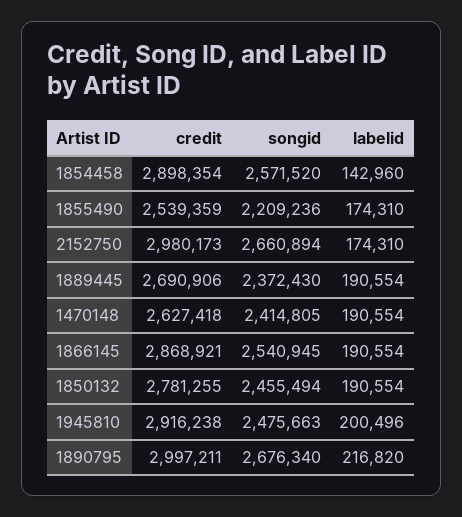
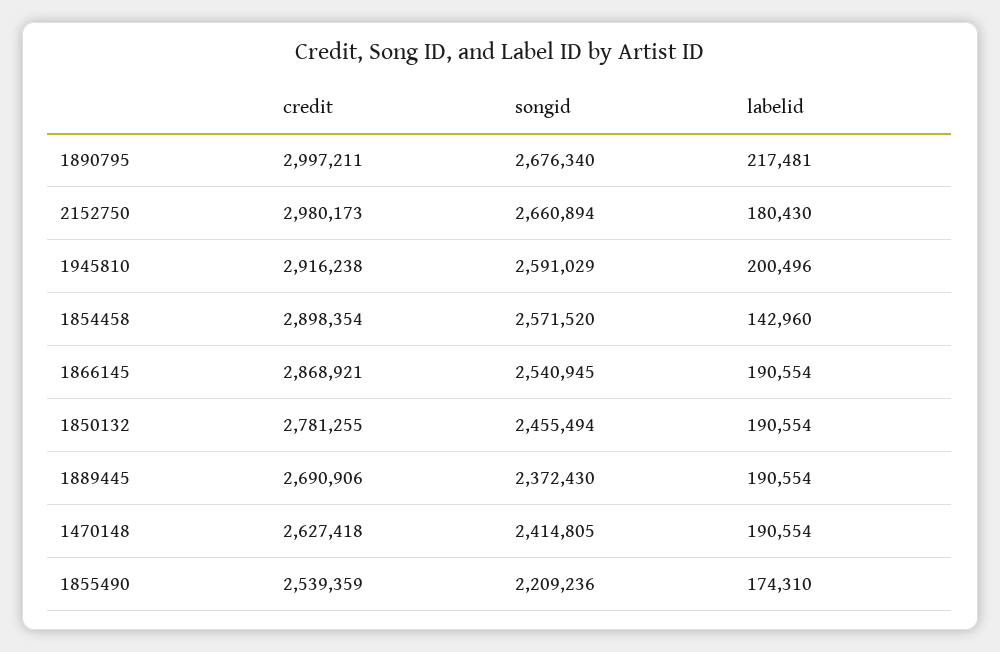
labelid, 2152750: 174310 -> 180430
songid, 1945810: 2475663 -> 2591029
labelid, 1890795: 216820 -> 217481

